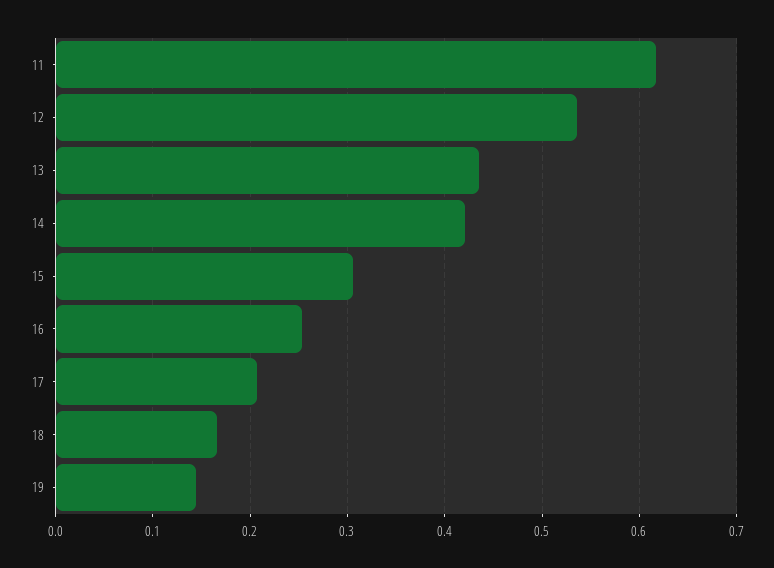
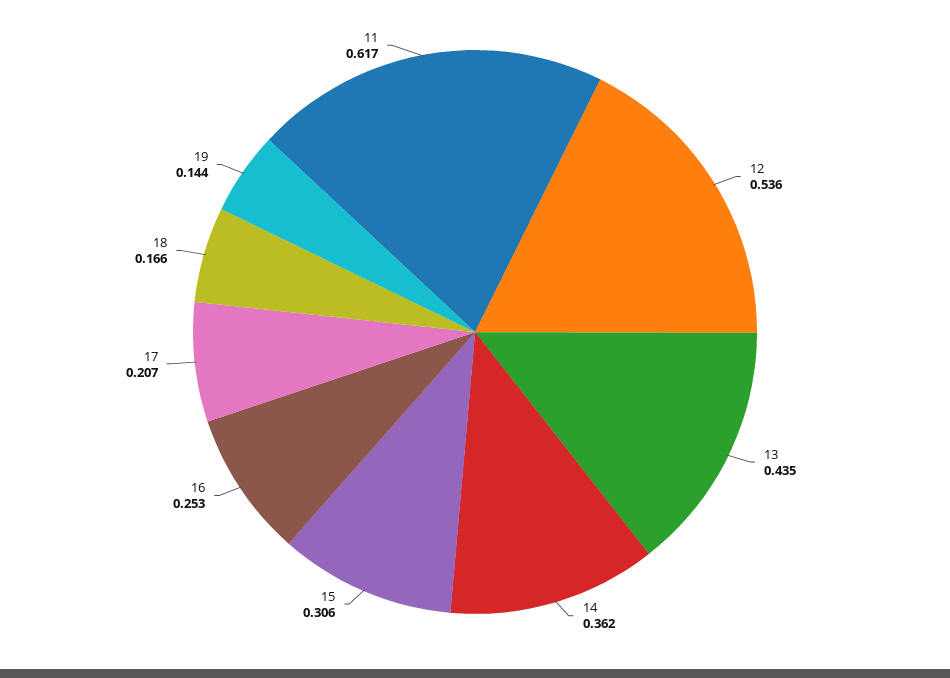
14: 0.42 -> 0.362

